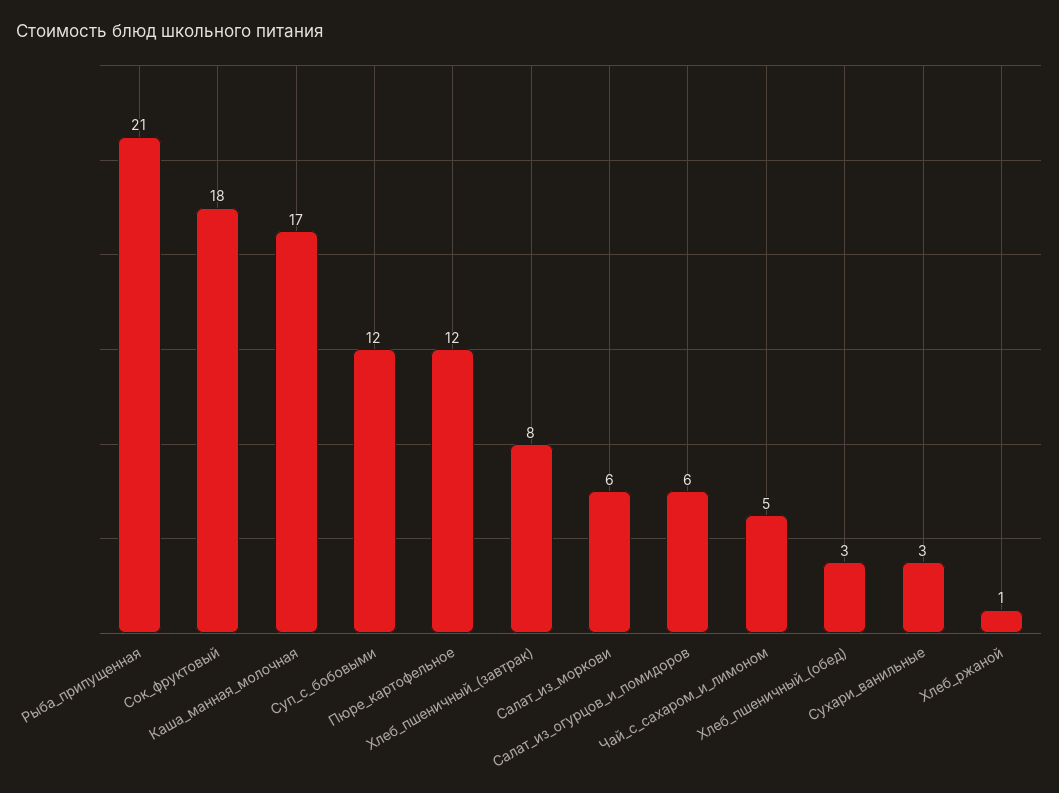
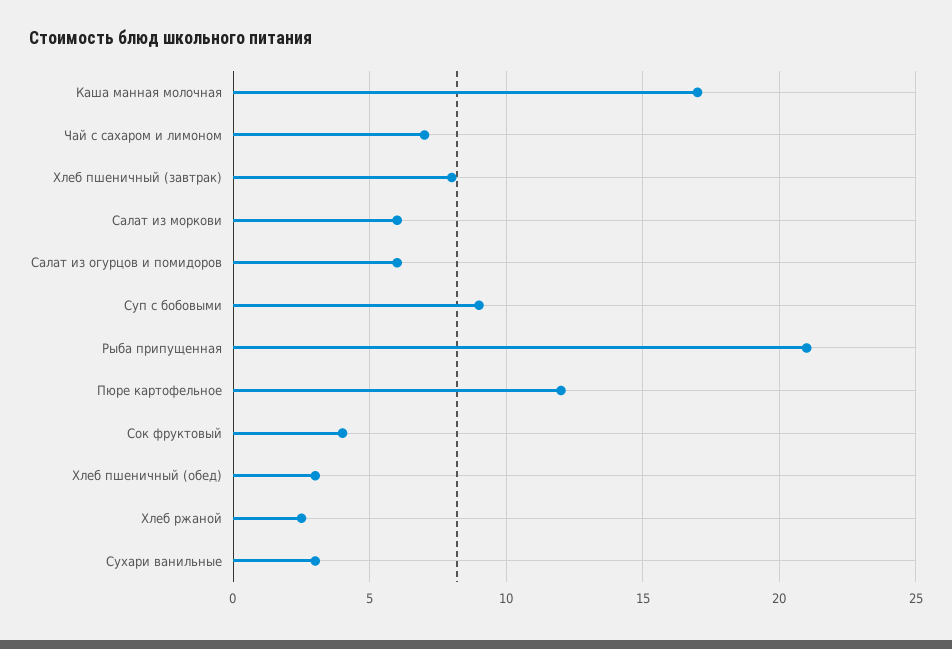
Сок_фруктовый: 18 -> 4
Суп_с_бобовыми: 12 -> 9
Чай_с_сахаром_и_лимоном: 5 -> 7
Хлеб_ржаной: 1 -> 2.5

